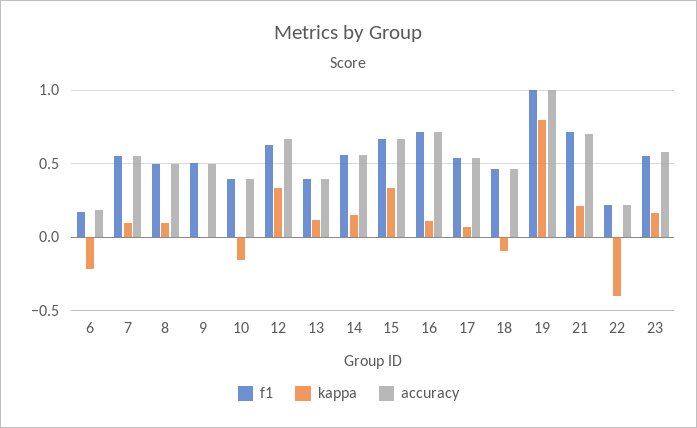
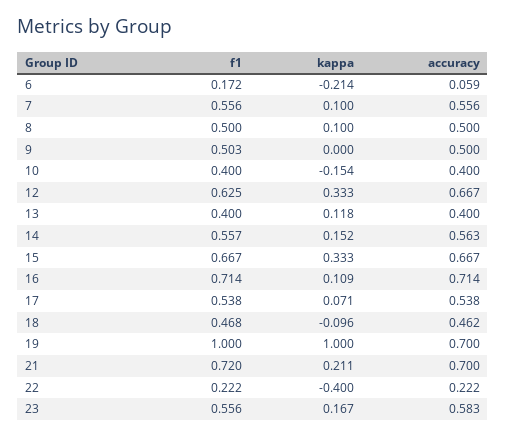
accuracy, 6: 0.2 -> 0.059
kappa, 19: 0.8 -> 1
accuracy, 19: 1 -> 0.7

